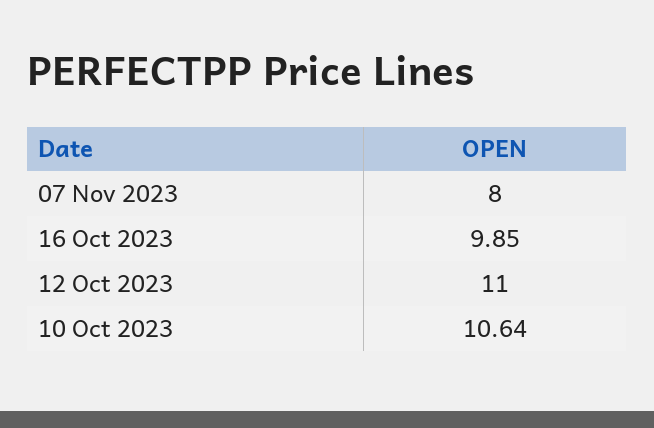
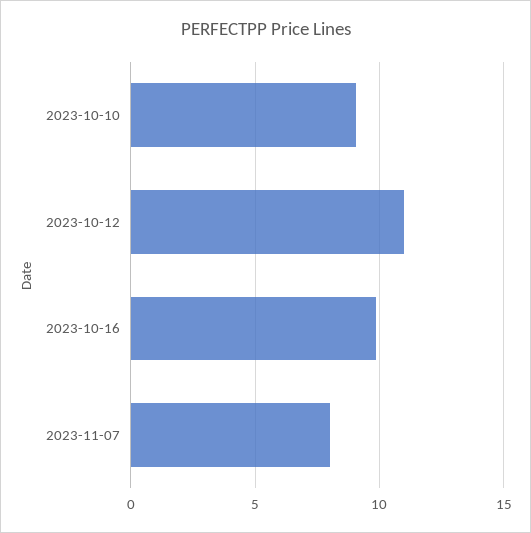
10 Oct 2023: 10.64 -> 9

